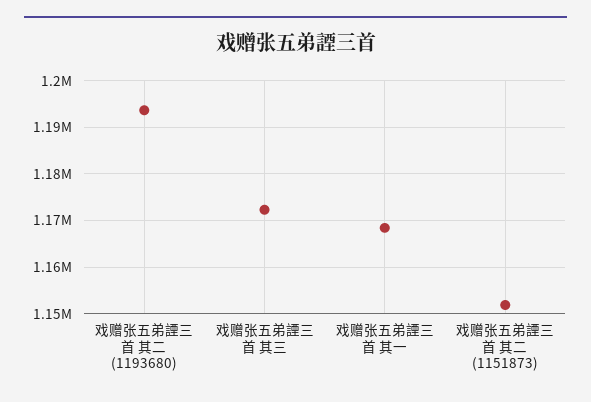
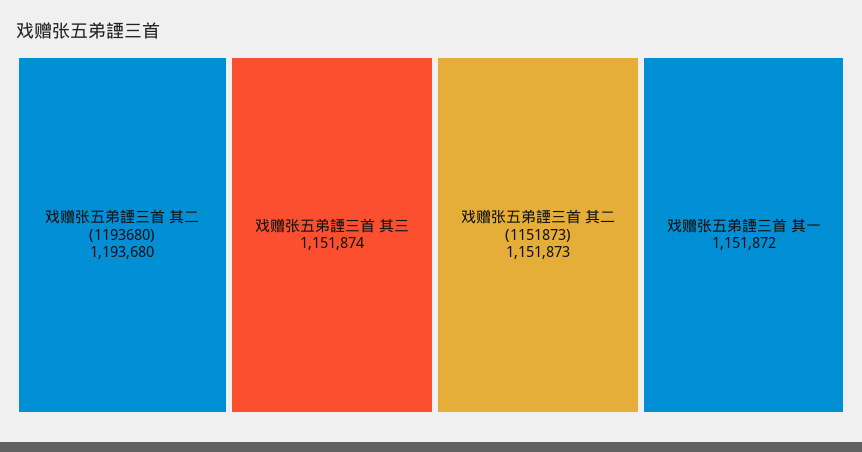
戏赠张五弟諲三首 其三: 1172000 -> 1151874
戏赠张五弟諲三首 其一: 1168000 -> 1151872

